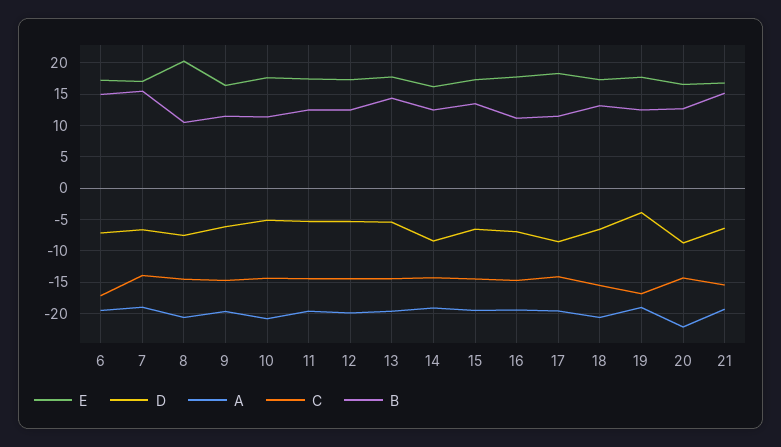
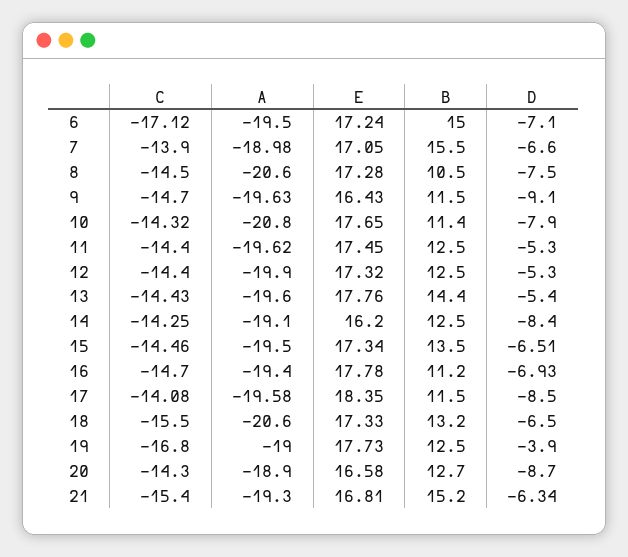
E, 8: 20 -> 17.28
D, 9: -6 -> -9.1
D, 10: -5 -> -7.9
A, 20: -22 -> -18.9

